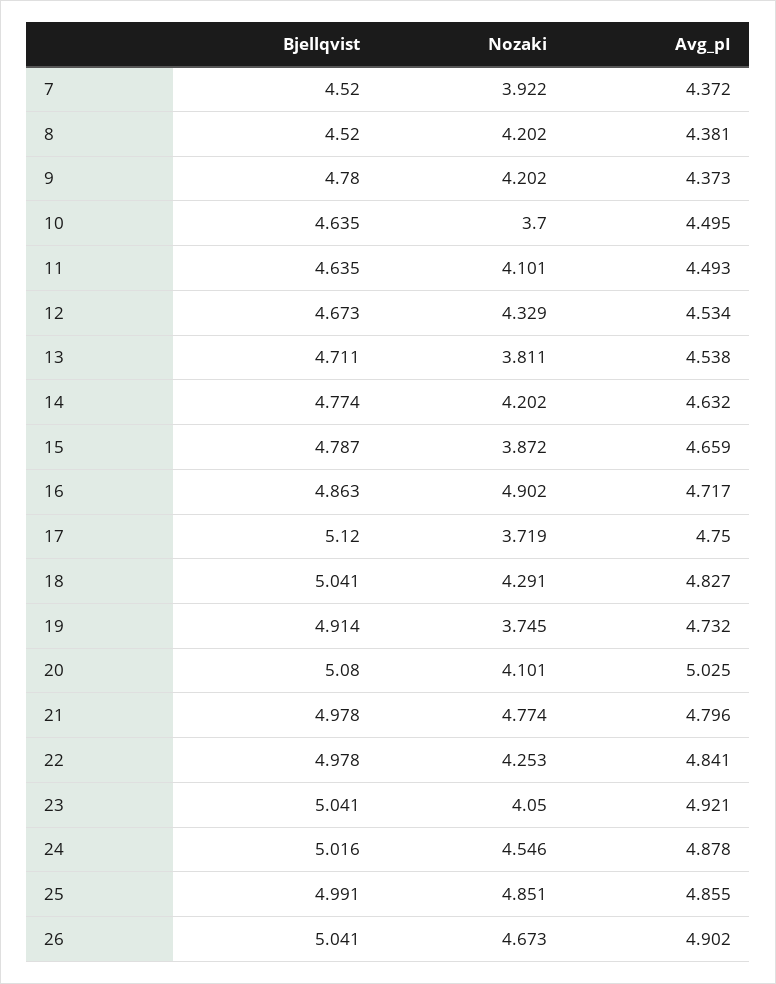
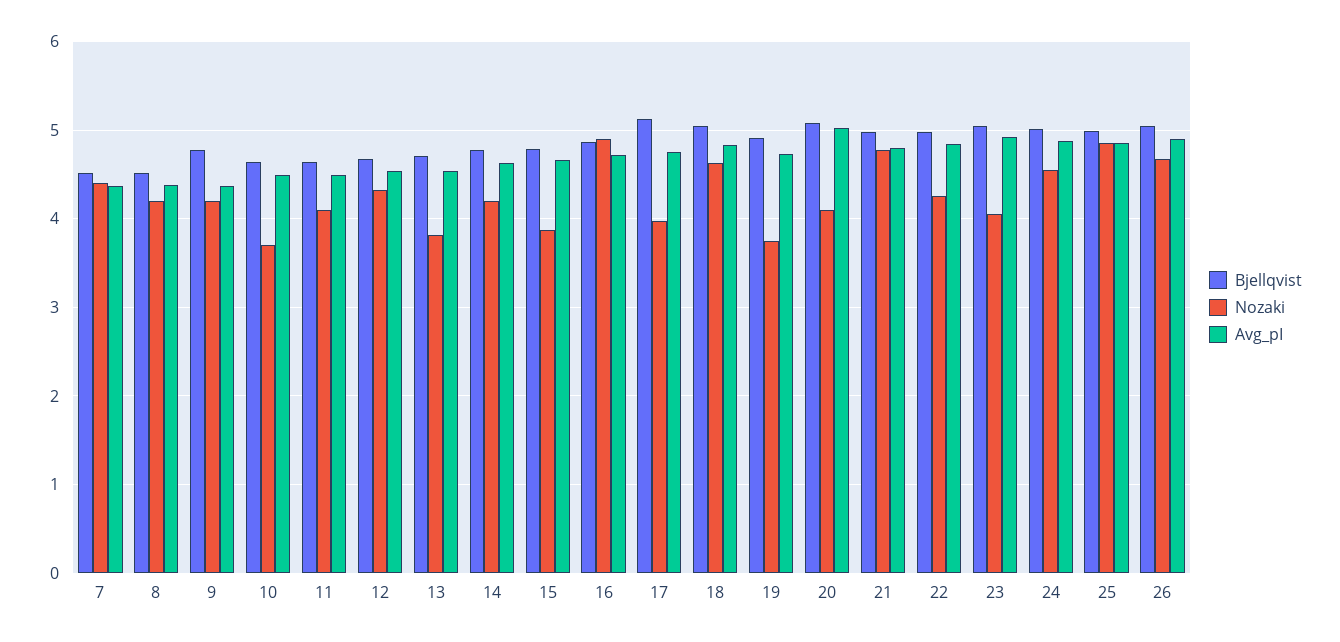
Nozaki, 7: 3.922 -> 4.4
Nozaki, 17: 3.719 -> 4
Nozaki, 18: 4.291 -> 4.6

